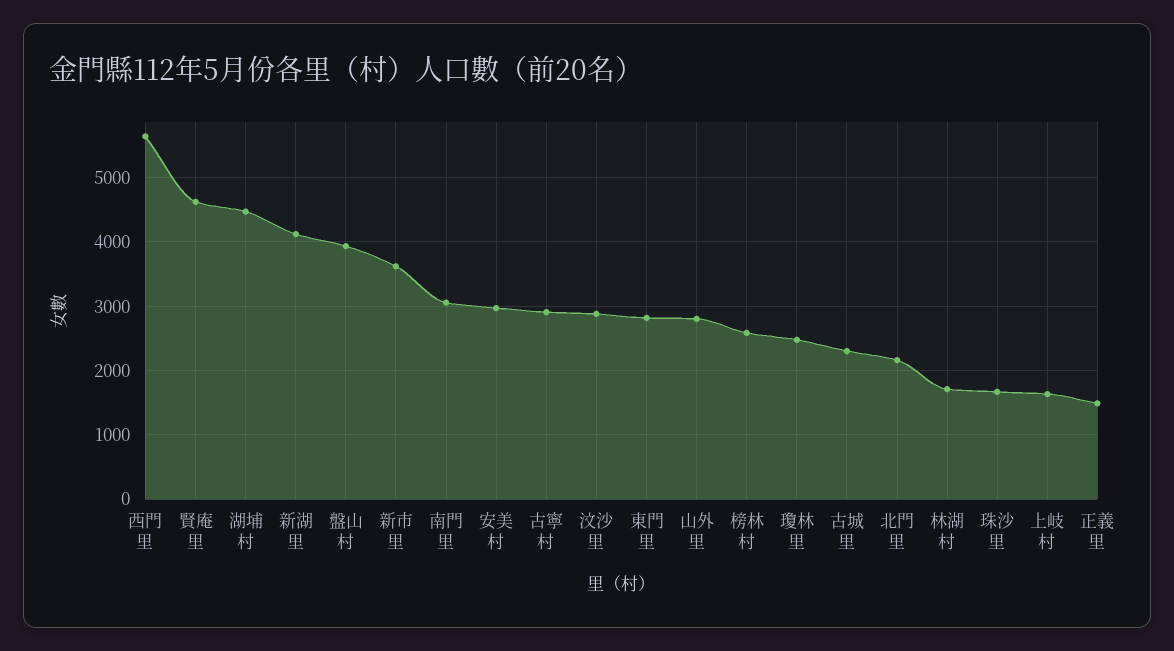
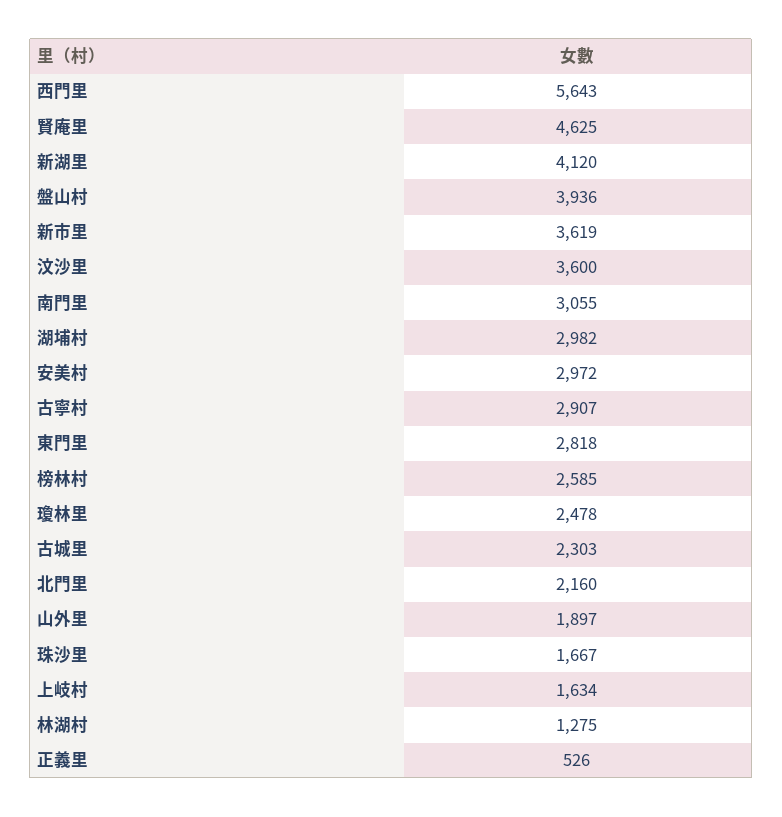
湖埔村: 4500 -> 2982
汶沙里: 2900 -> 3600
山外里: 2800 -> 1897
林湖村: 1700 -> 1275
正義里: 1500 -> 526

